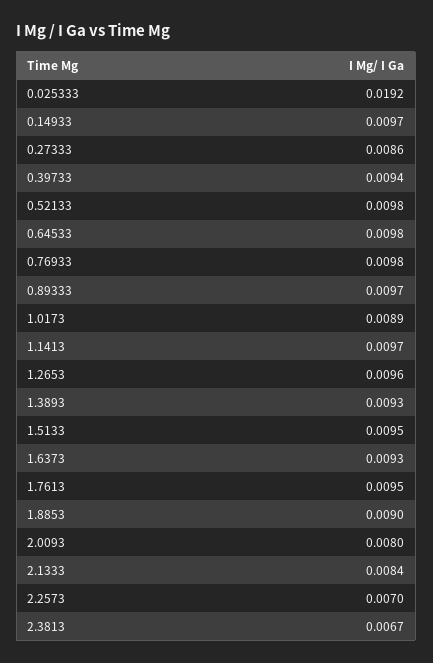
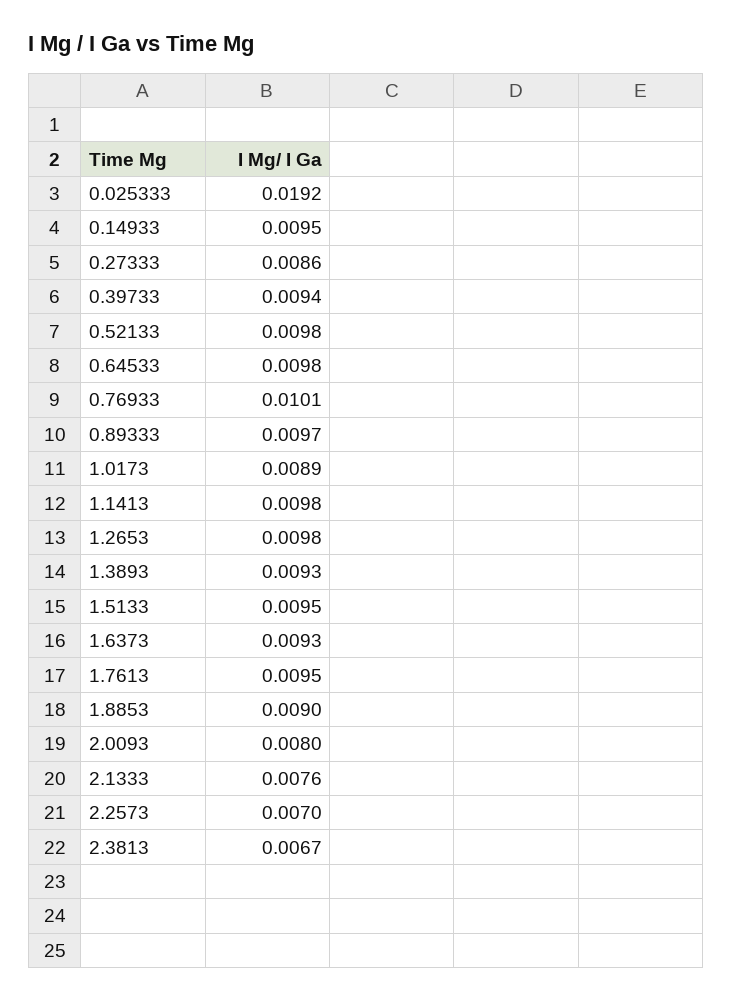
0.14933: 0.0097 -> 0.0095
0.76933: 0.0098 -> 0.0101
1.1413: 0.0097 -> 0.0098
1.2653: 0.0096 -> 0.0098
2.1333: 0.0084 -> 0.0076

